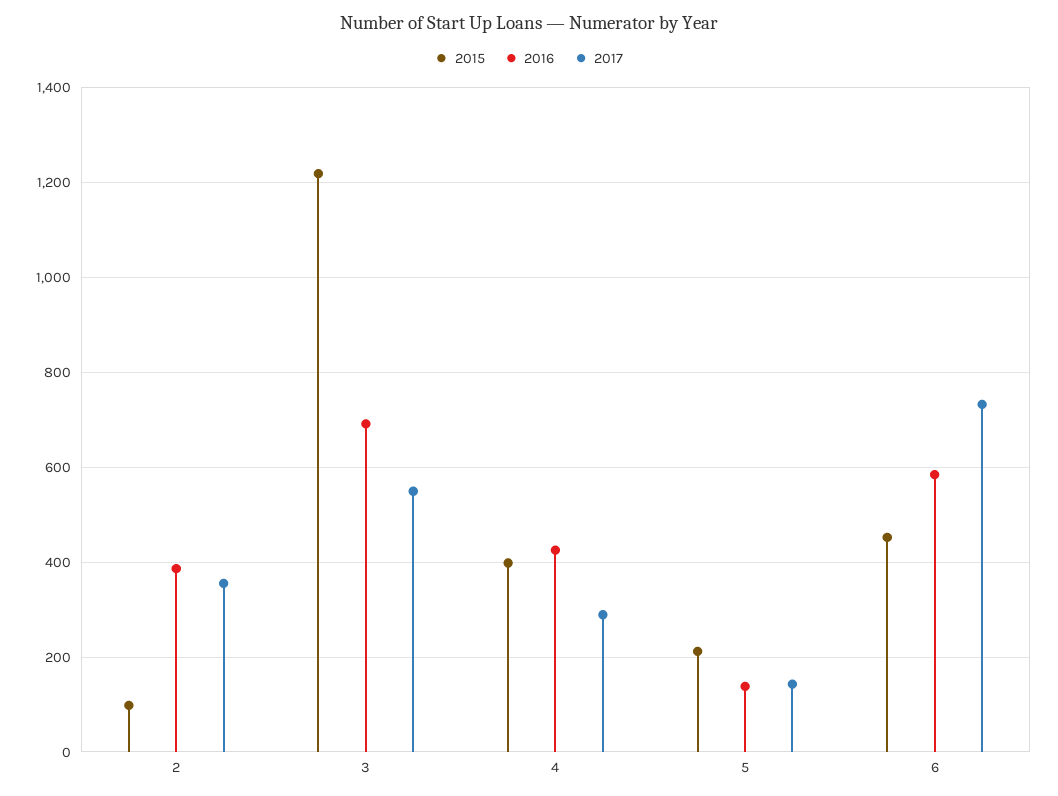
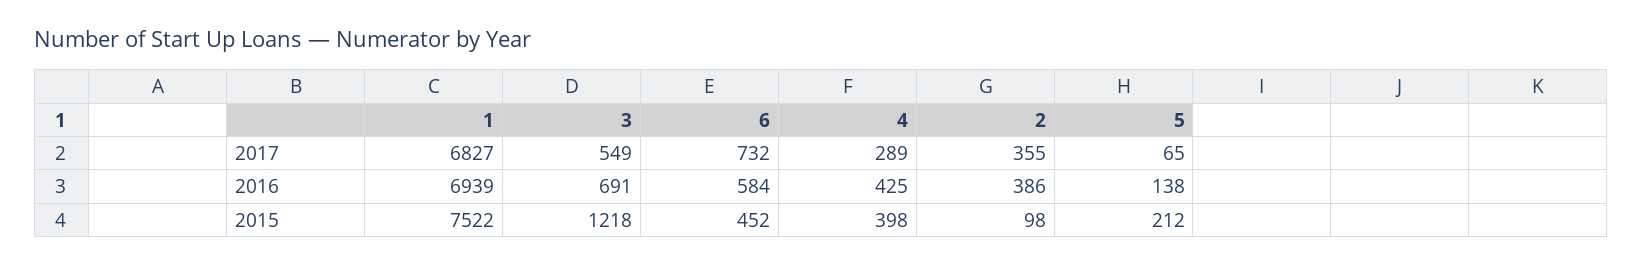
2017, 5: 140 -> 65
2017, 1: none -> 6827
2016, 1: none -> 6939
2015, 1: none -> 7522

